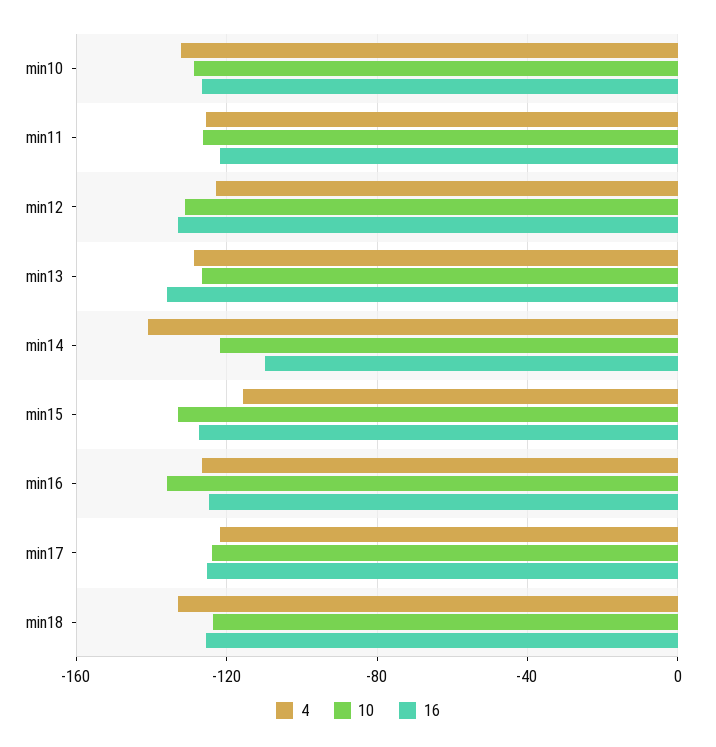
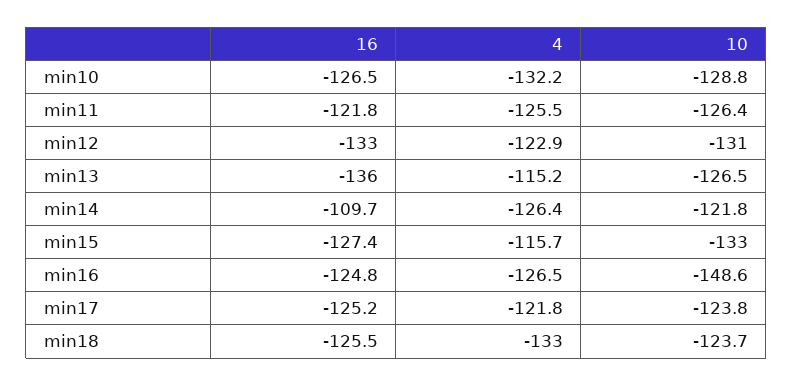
4, min13: -130 -> -115.2
4, min14: -140 -> -126.4
10, min16: -135 -> -148.6

